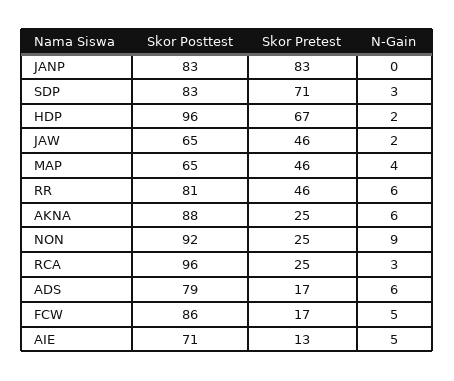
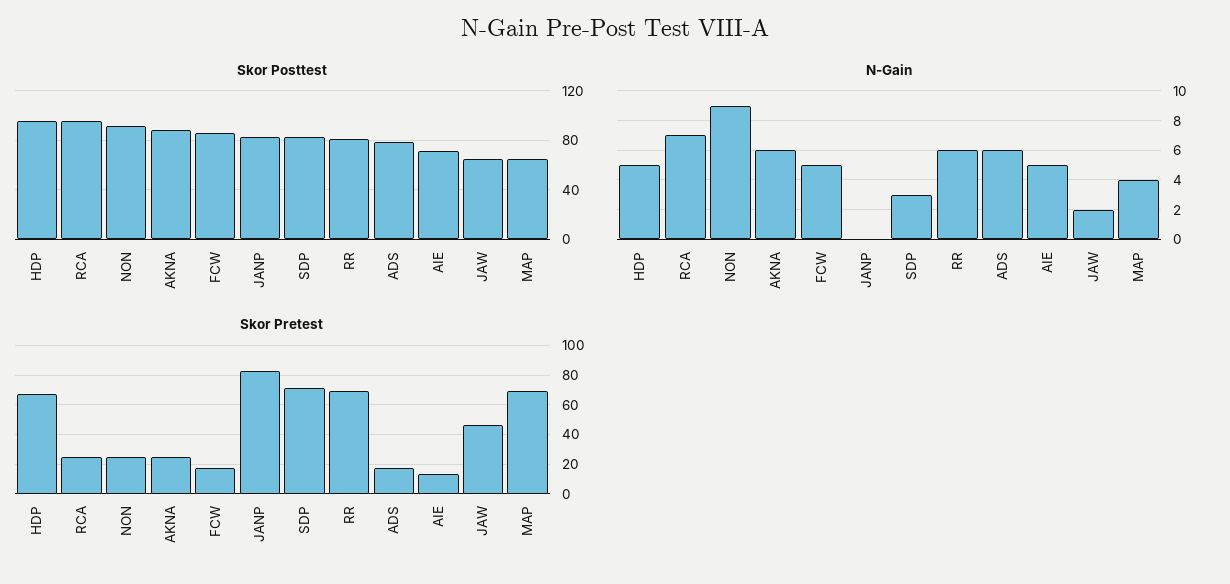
N-Gain, HDP: 2 -> 5
Skor Pretest, MAP: 46 -> 70
Skor Pretest, RR: 46 -> 70
N-Gain, RCA: 3 -> 7

